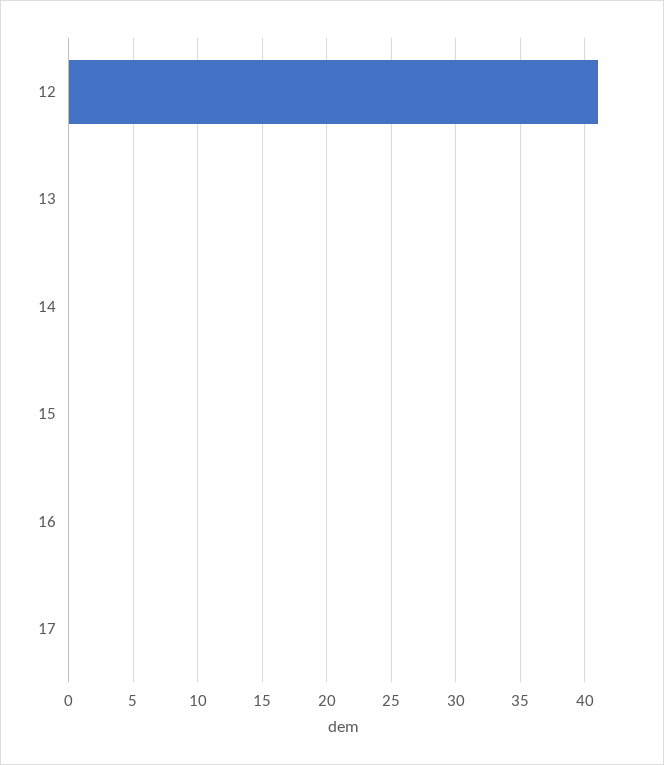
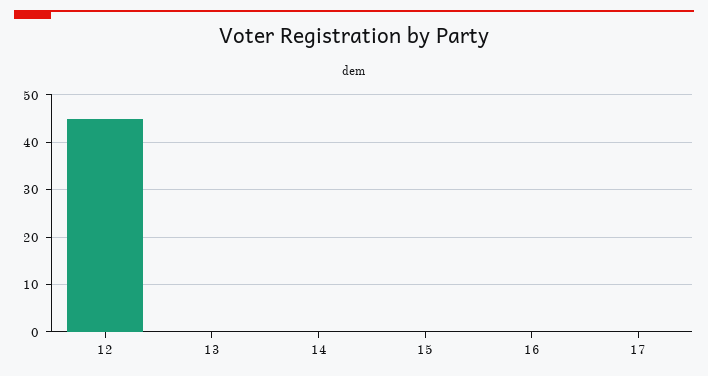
12: 41 -> 45

